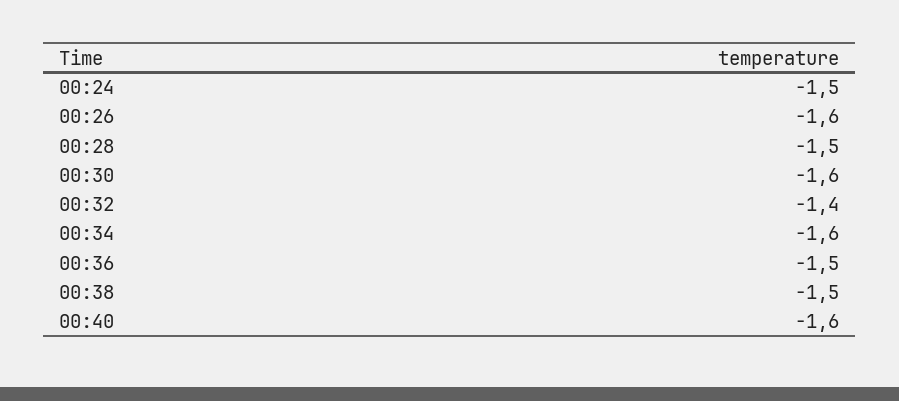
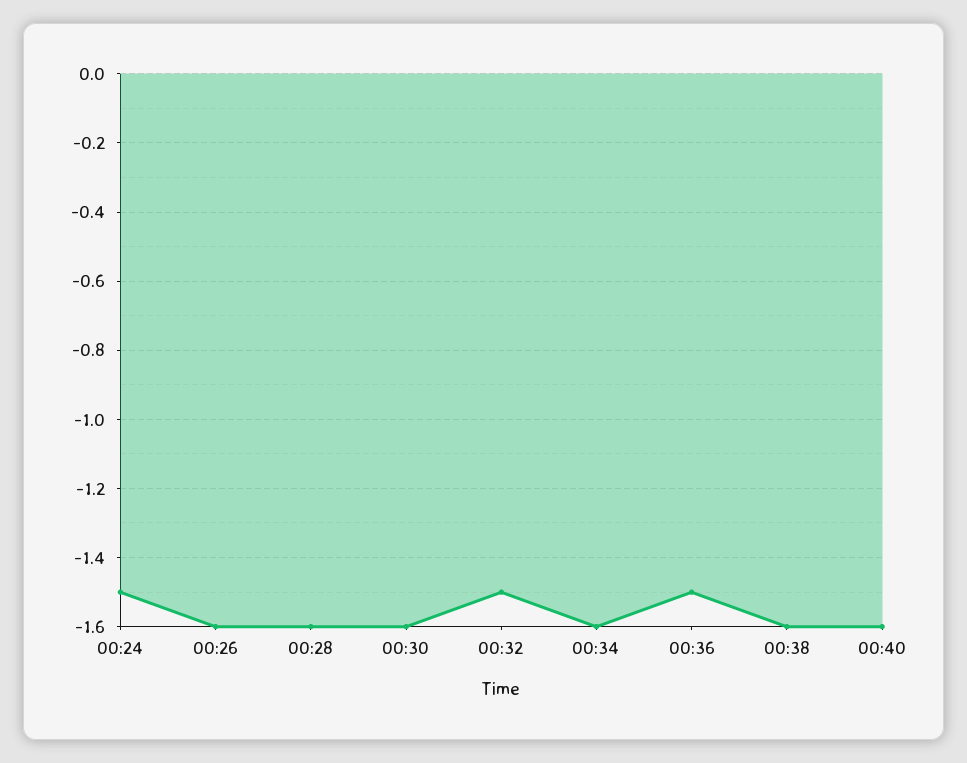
00:28: -1.5 -> -1.6
00:32: -1.4 -> -1.5
00:38: -1.5 -> -1.6

